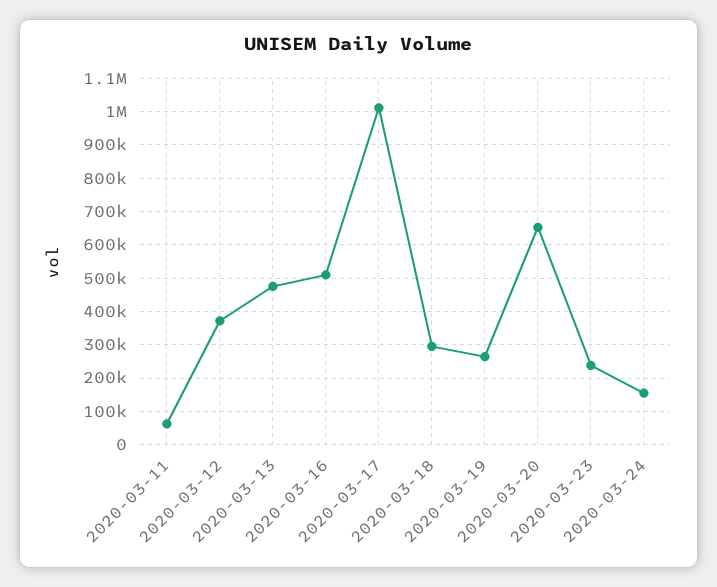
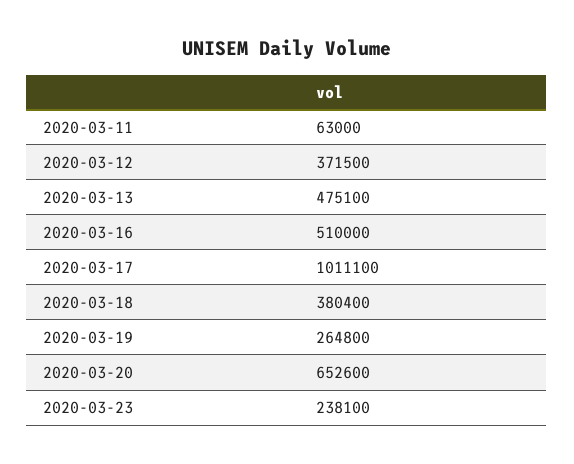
2020-03-18: 300000 -> 380400
2020-03-24: 160000 -> none

